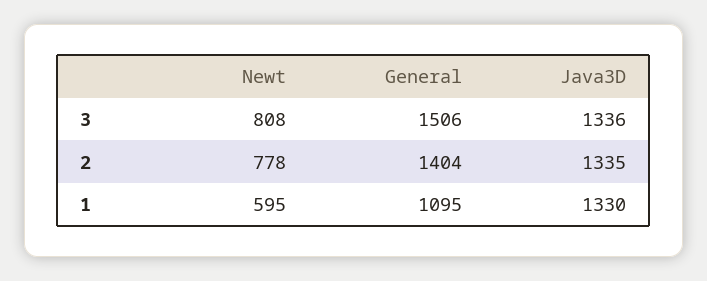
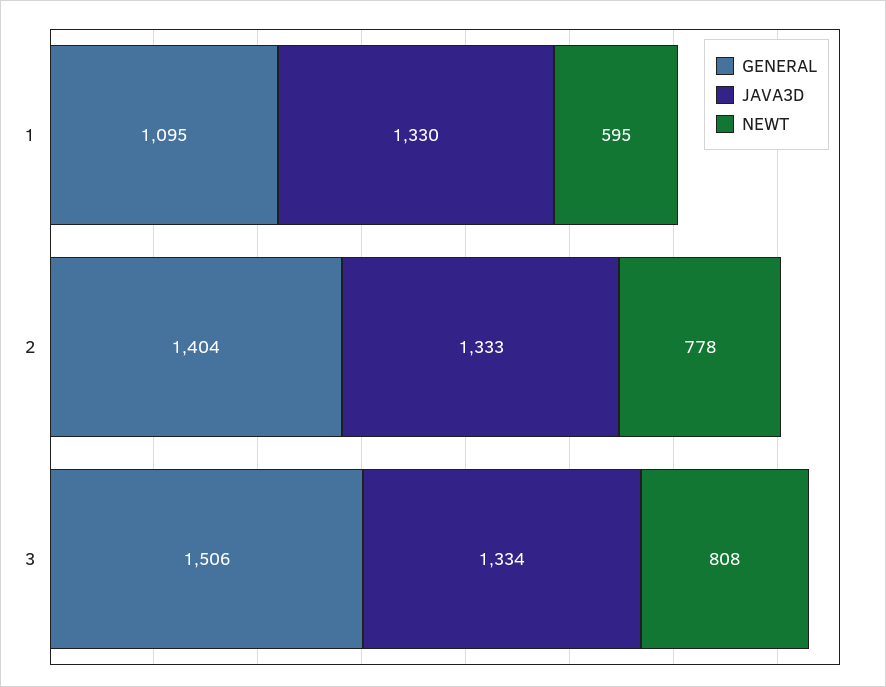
Java3D, 3: 1336 -> 1334
Java3D, 2: 1335 -> 1333

